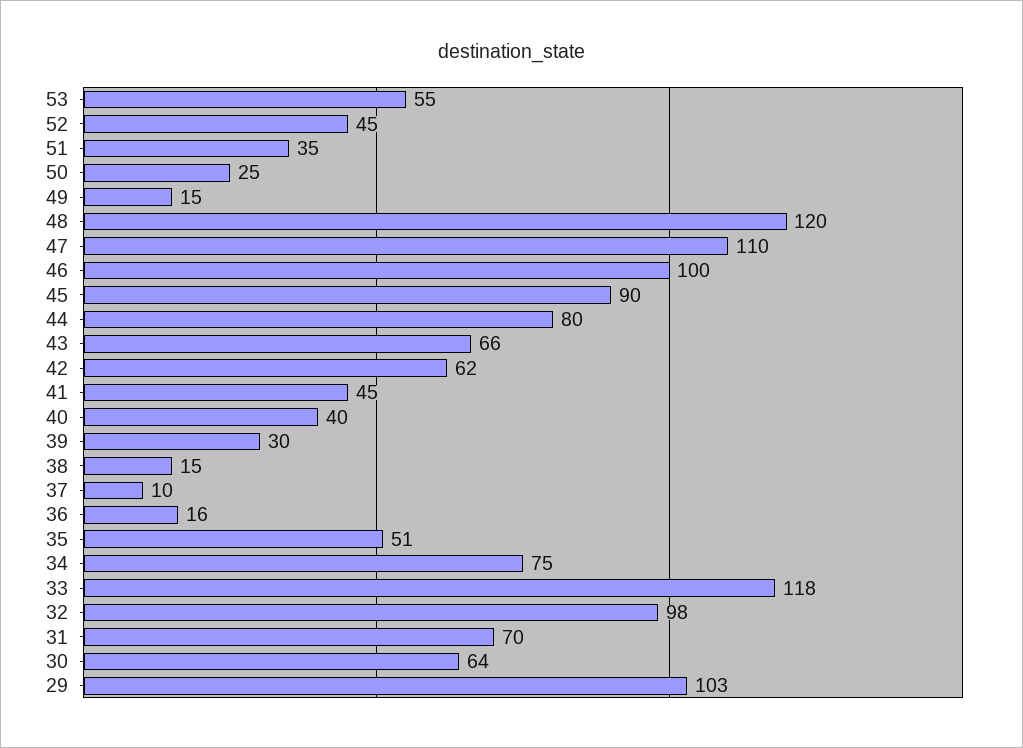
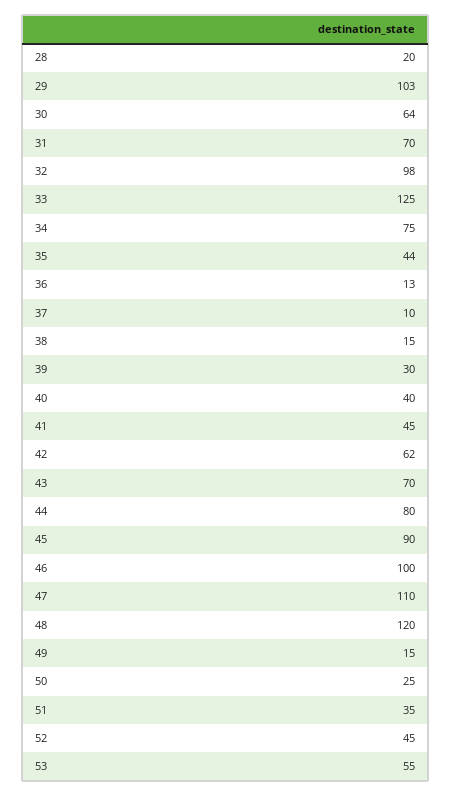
43: 66 -> 70
36: 16 -> 13
35: 51 -> 44
33: 118 -> 125
28: none -> 20

